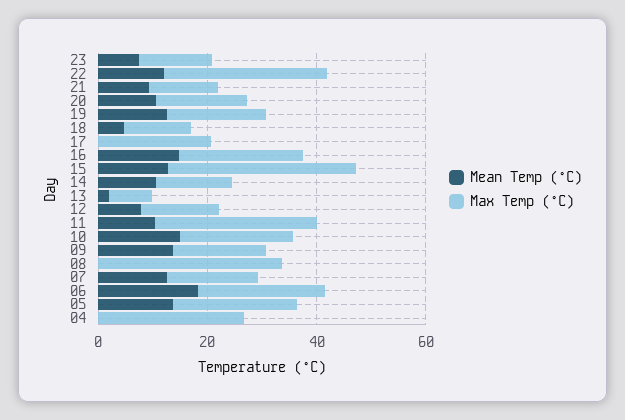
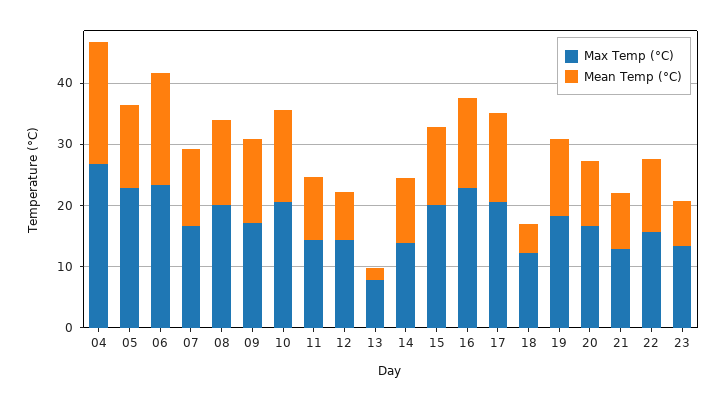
Max Temp (°C), 22: 30 -> 16
Mean Temp (°C), 17: 0 -> 14
Max Temp (°C), 15: 35 -> 20
Max Temp (°C), 11: 30 -> 14
Mean Temp (°C), 08: 0 -> 14
Max Temp (°C), 08: 35 -> 20
Mean Temp (°C), 04: 0 -> 20

